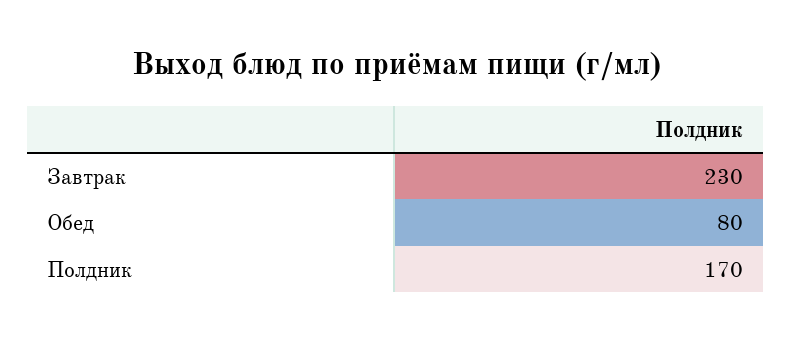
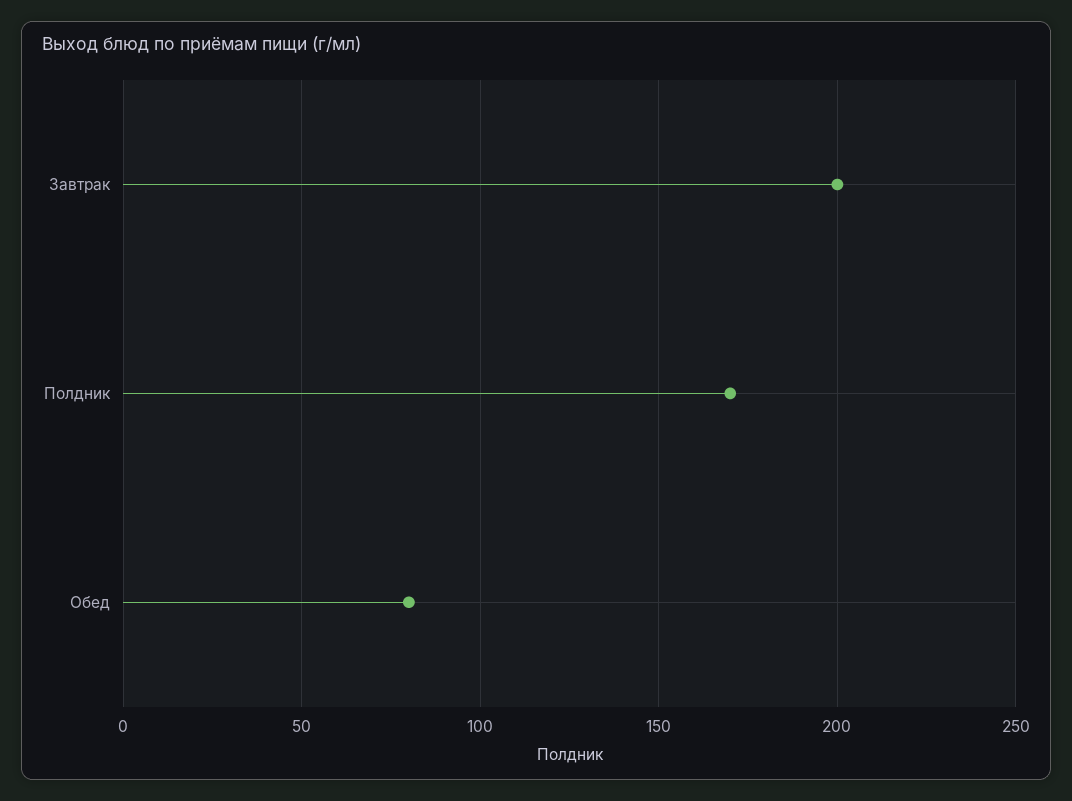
Завтрак: 230 -> 200

